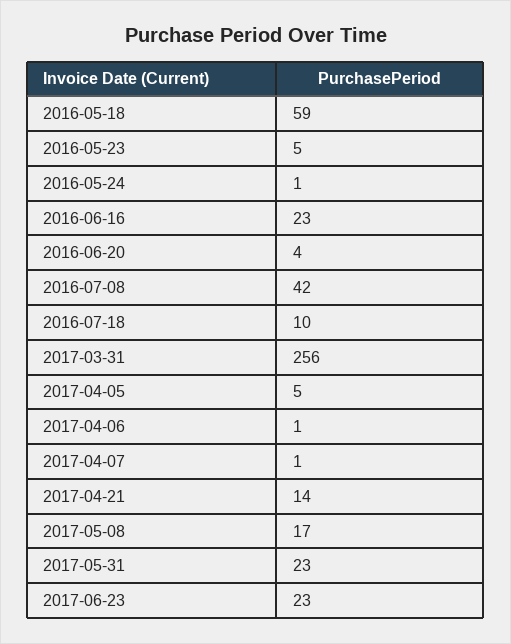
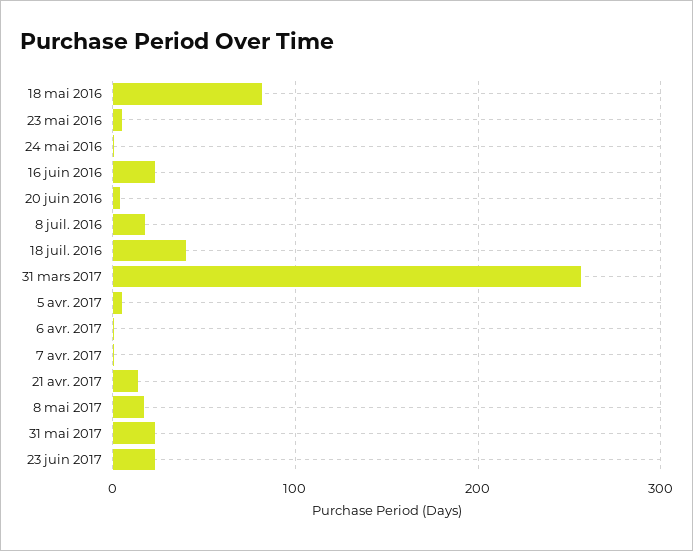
2016-05-18: 59 -> 80
2016-07-08: 42 -> 20
2016-07-18: 10 -> 40

